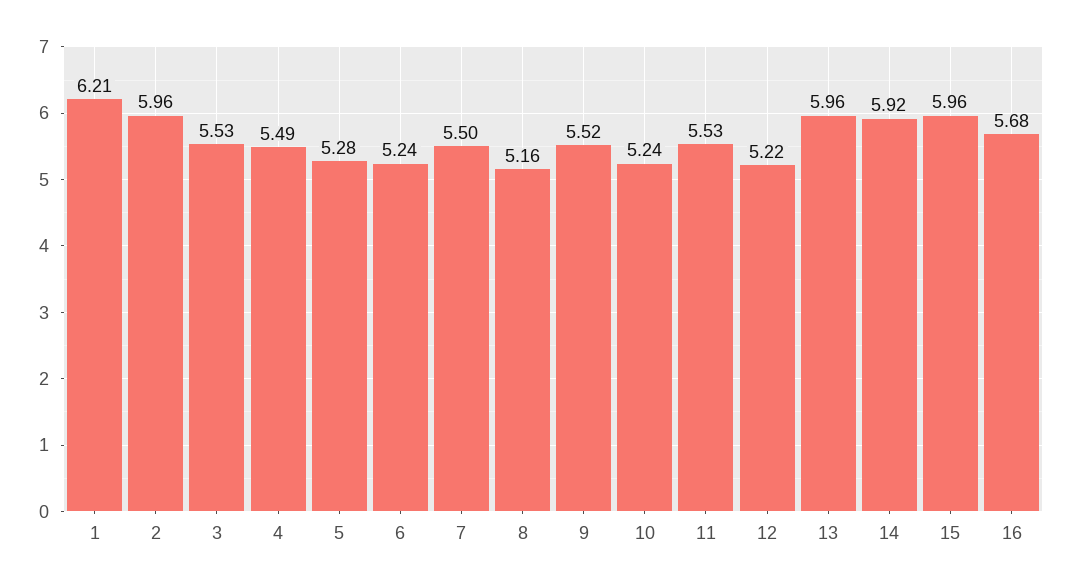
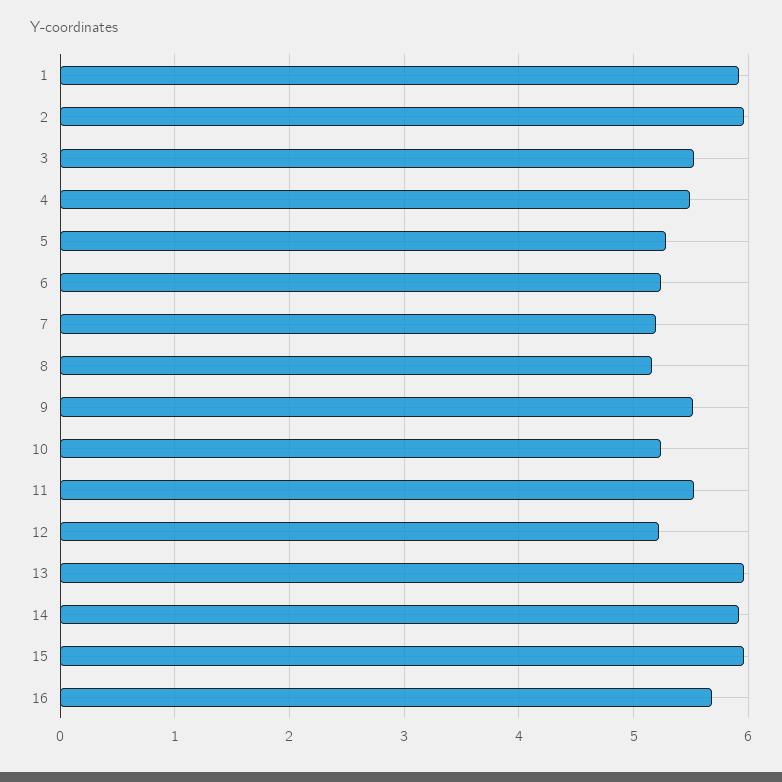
1: 6.21 -> 5.9
7: 5.5 -> 5.2

